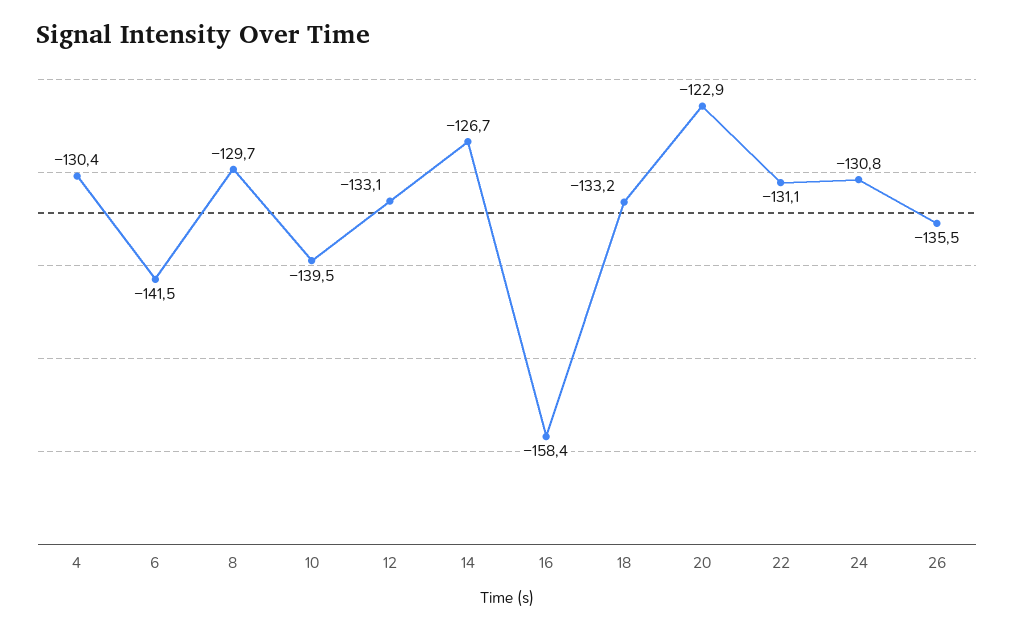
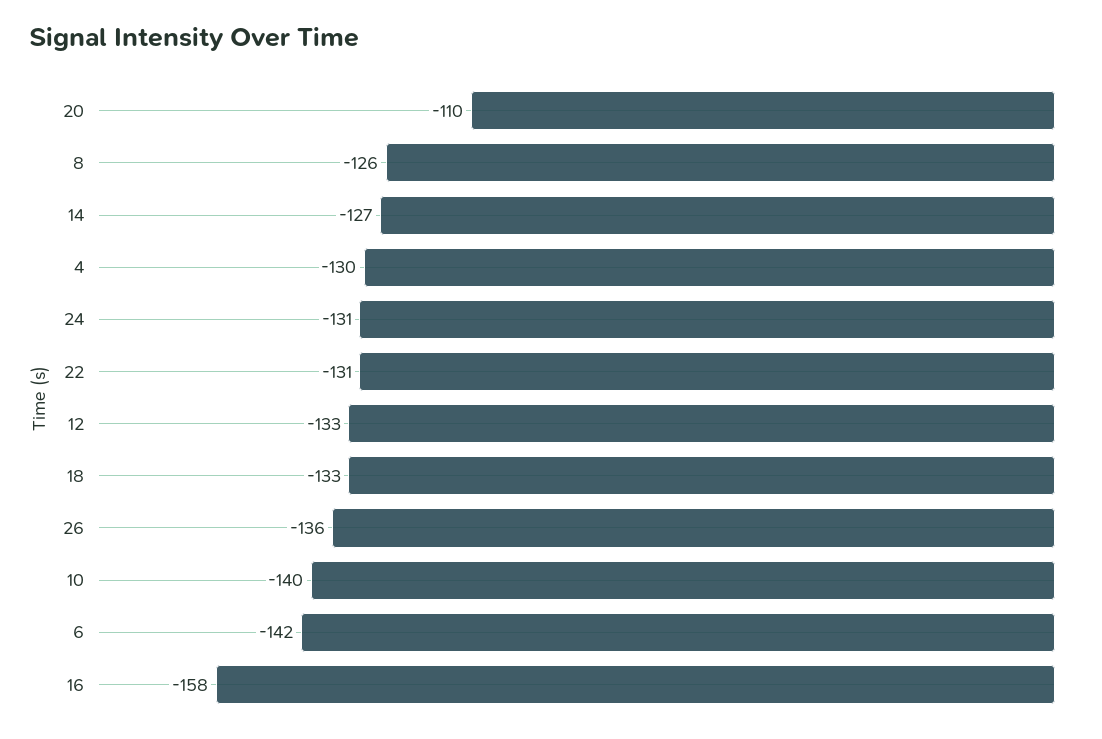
8: -129.7 -> -126
20: -122.9 -> -110

